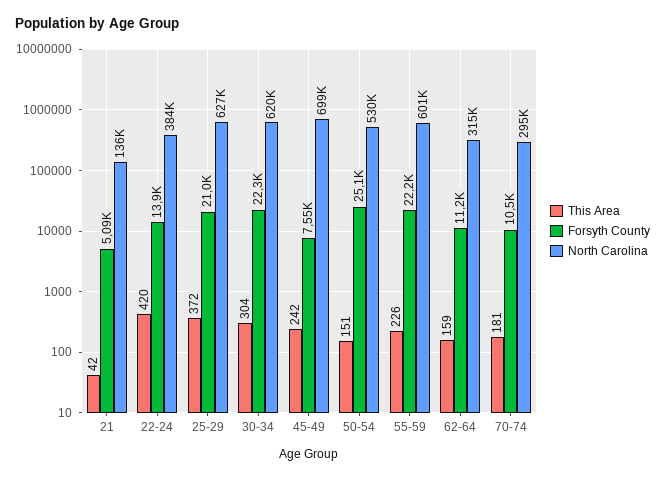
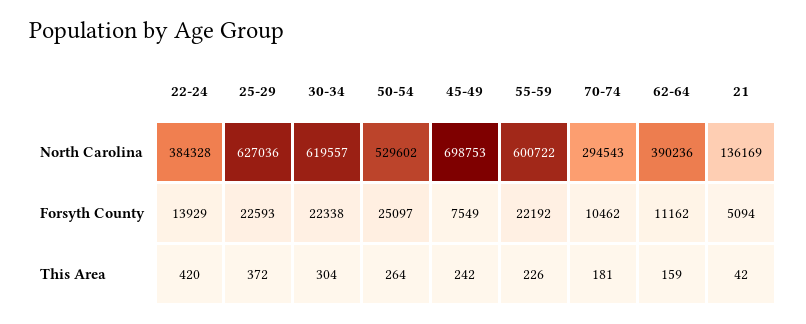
Forsyth County, 25-29: 21000 -> 22593
This Area, 50-54: 151 -> 264
North Carolina, 62-64: 315000 -> 390236

